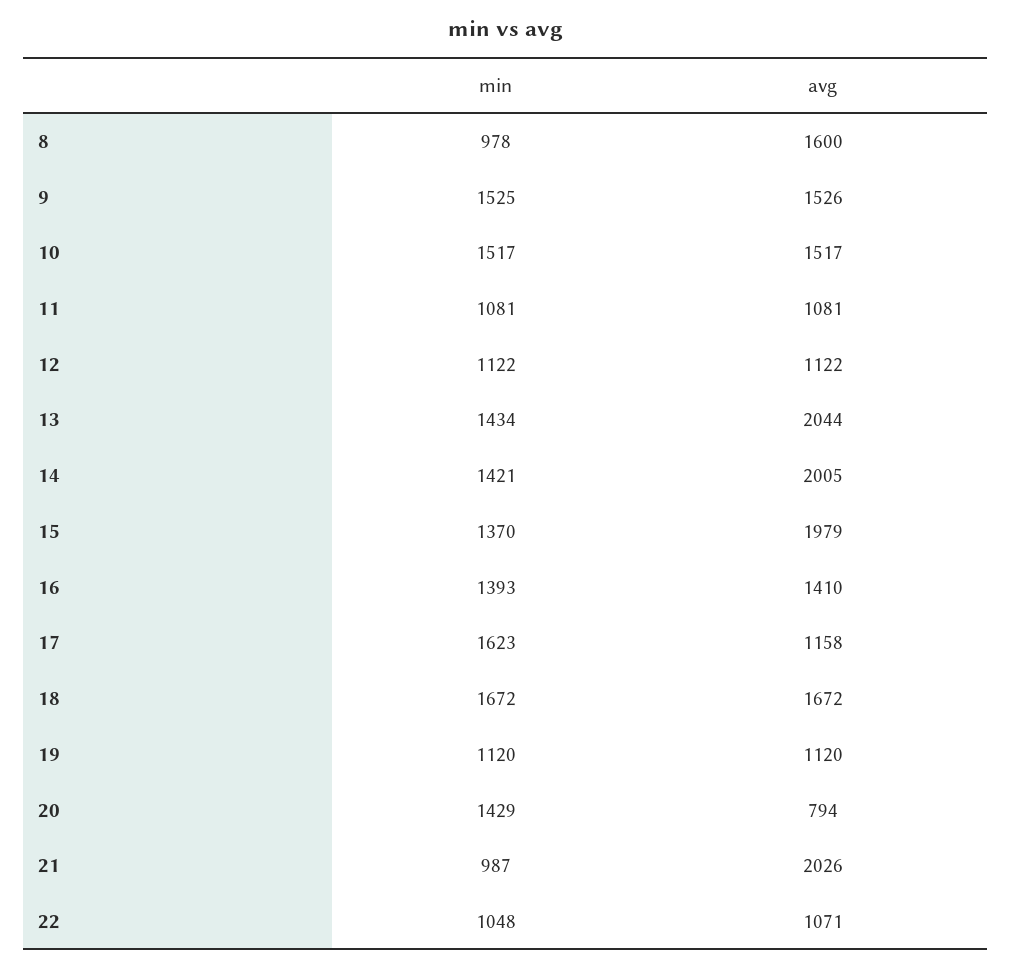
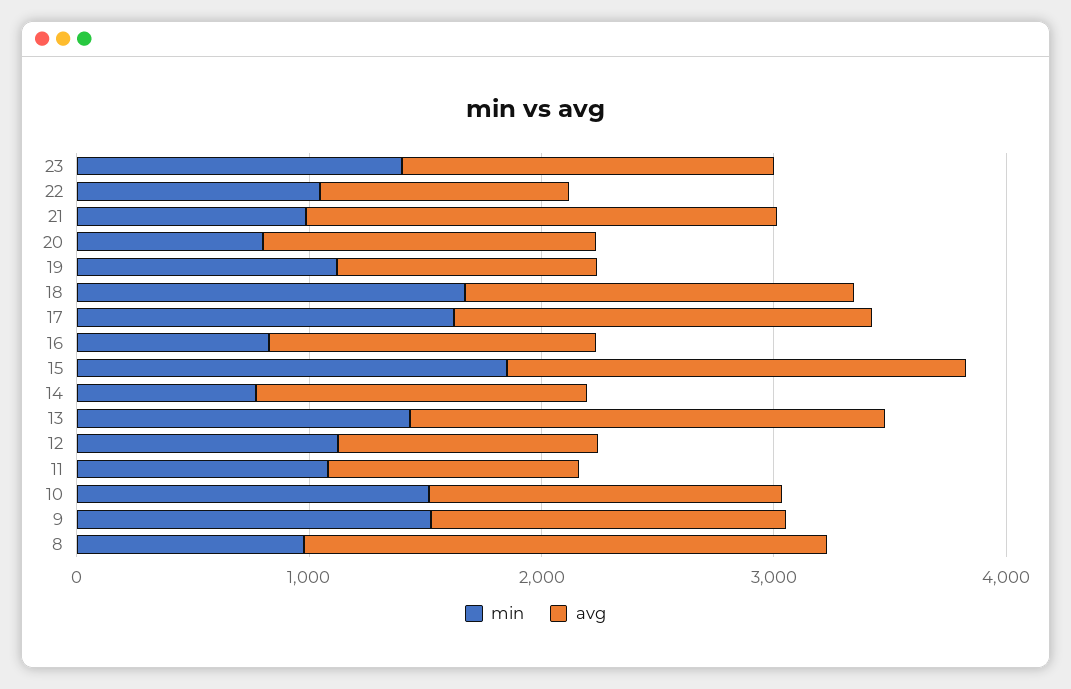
avg, 8: 1600 -> 2200
min, 14: 1421 -> 800
avg, 14: 2005 -> 1400
min, 15: 1370 -> 1800
min, 16: 1393 -> 800
avg, 17: 1158 -> 1800
min, 20: 1429 -> 800
avg, 20: 794 -> 1400
min, 23: none -> 1400
avg, 23: none -> 1600

